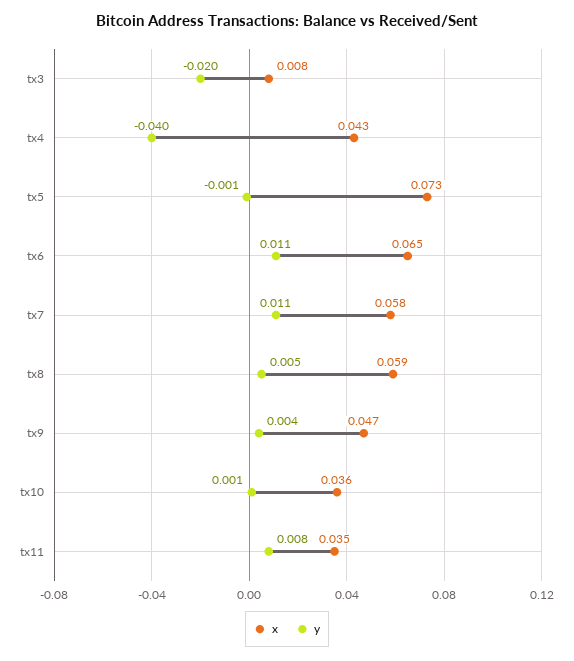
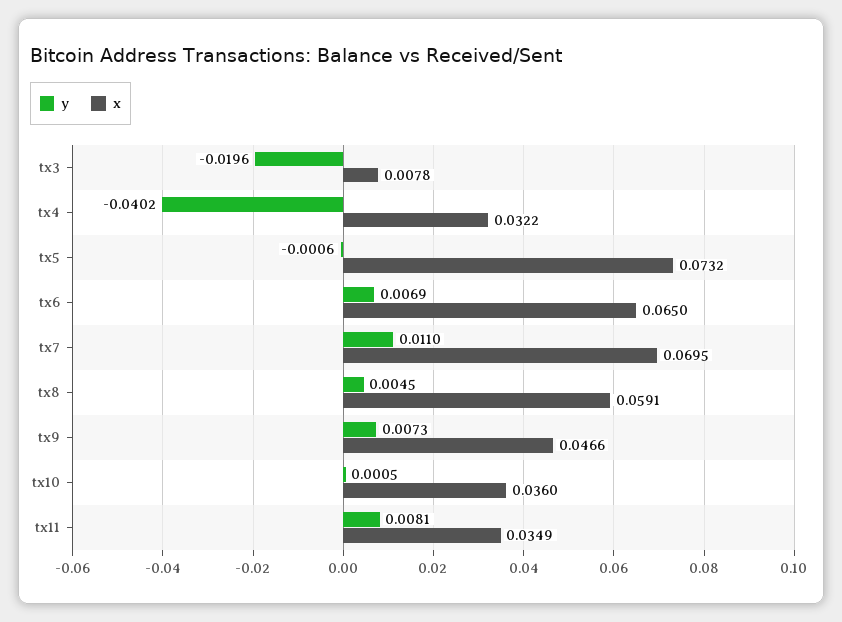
x, tx4: 0.043 -> 0.0322
y, tx6: 0.011 -> 0.0069
x, tx7: 0.058 -> 0.0695
y, tx9: 0.004 -> 0.0073

